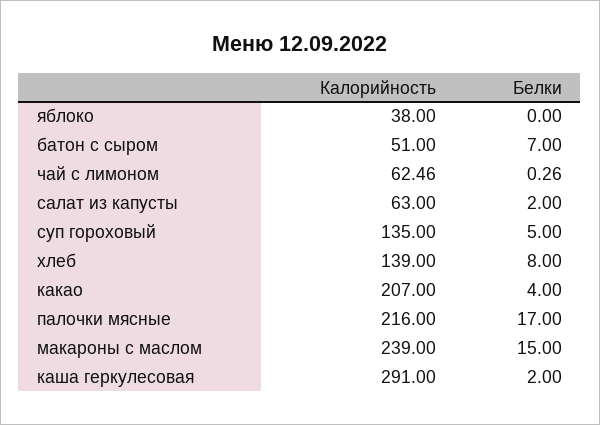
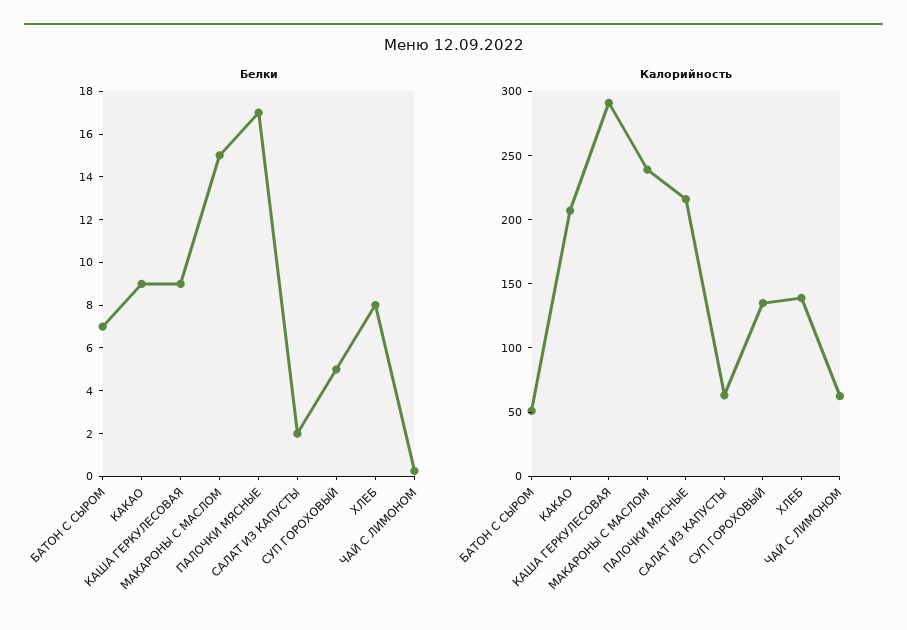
Калорийность, яблоко: 38 -> none
Белки, яблоко: 0 -> none
Белки, какао: 4 -> 9
Белки, каша геркулесовая: 2 -> 9

